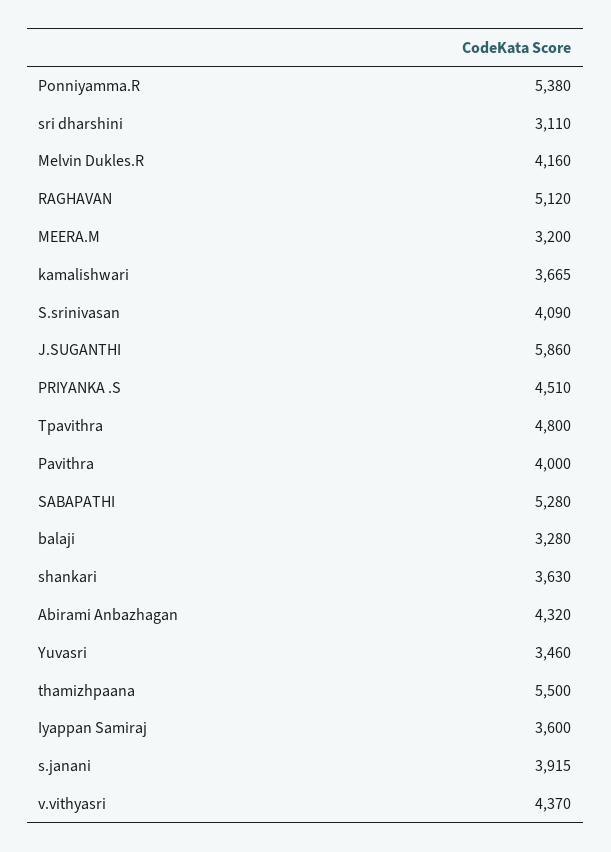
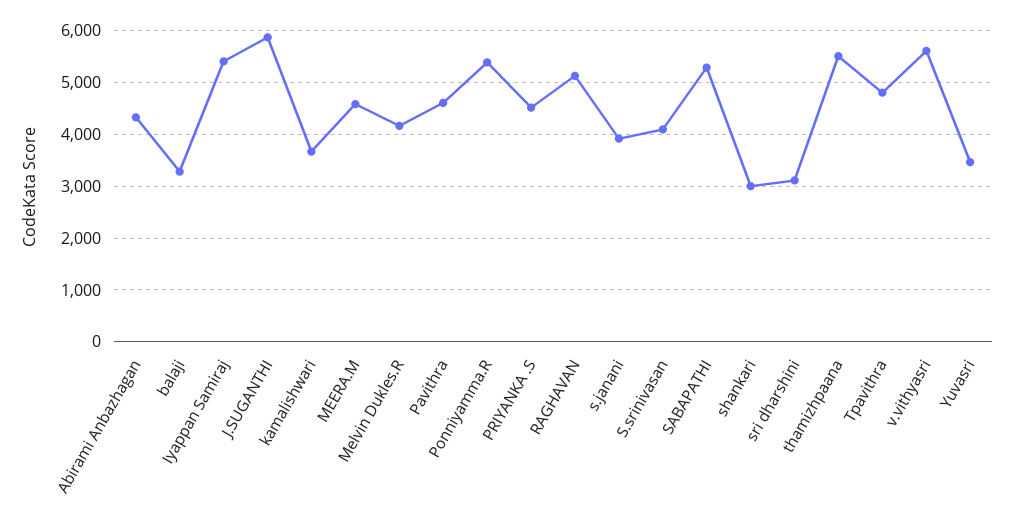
MEERA.M: 3200 -> 4600
Pavithra: 4000 -> 4600
shankari: 3630 -> 3000
Iyappan Samiraj: 3600 -> 5400
v.vithyasri: 4370 -> 5600

